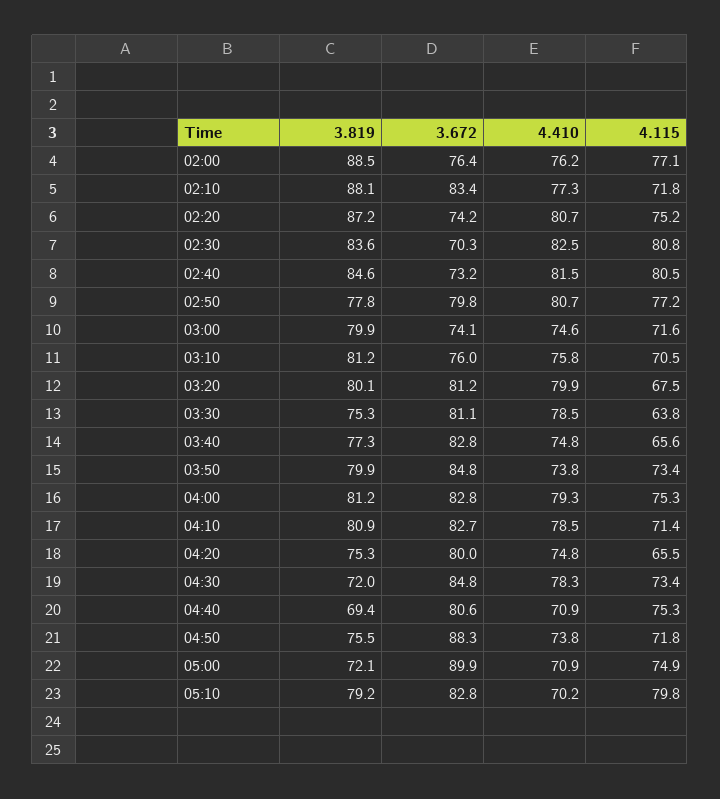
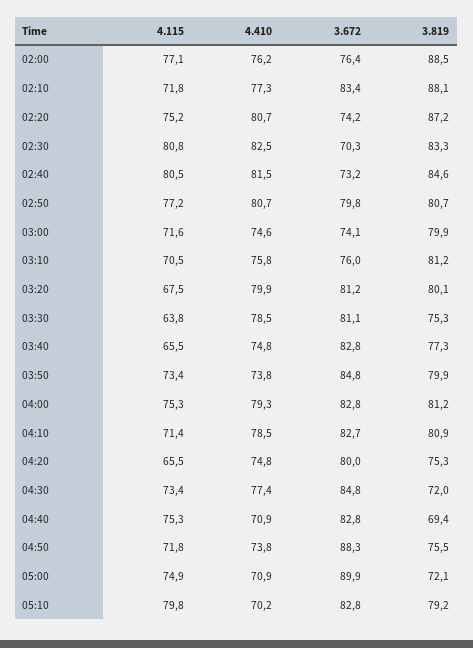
3.819, 02:30: 83.6 -> 83.3
3.819, 02:50: 77.8 -> 80.7
4.115, 03:40: 65.6 -> 65.5
4.410, 04:30: 78.3 -> 77.4
3.672, 04:40: 80.6 -> 82.8

